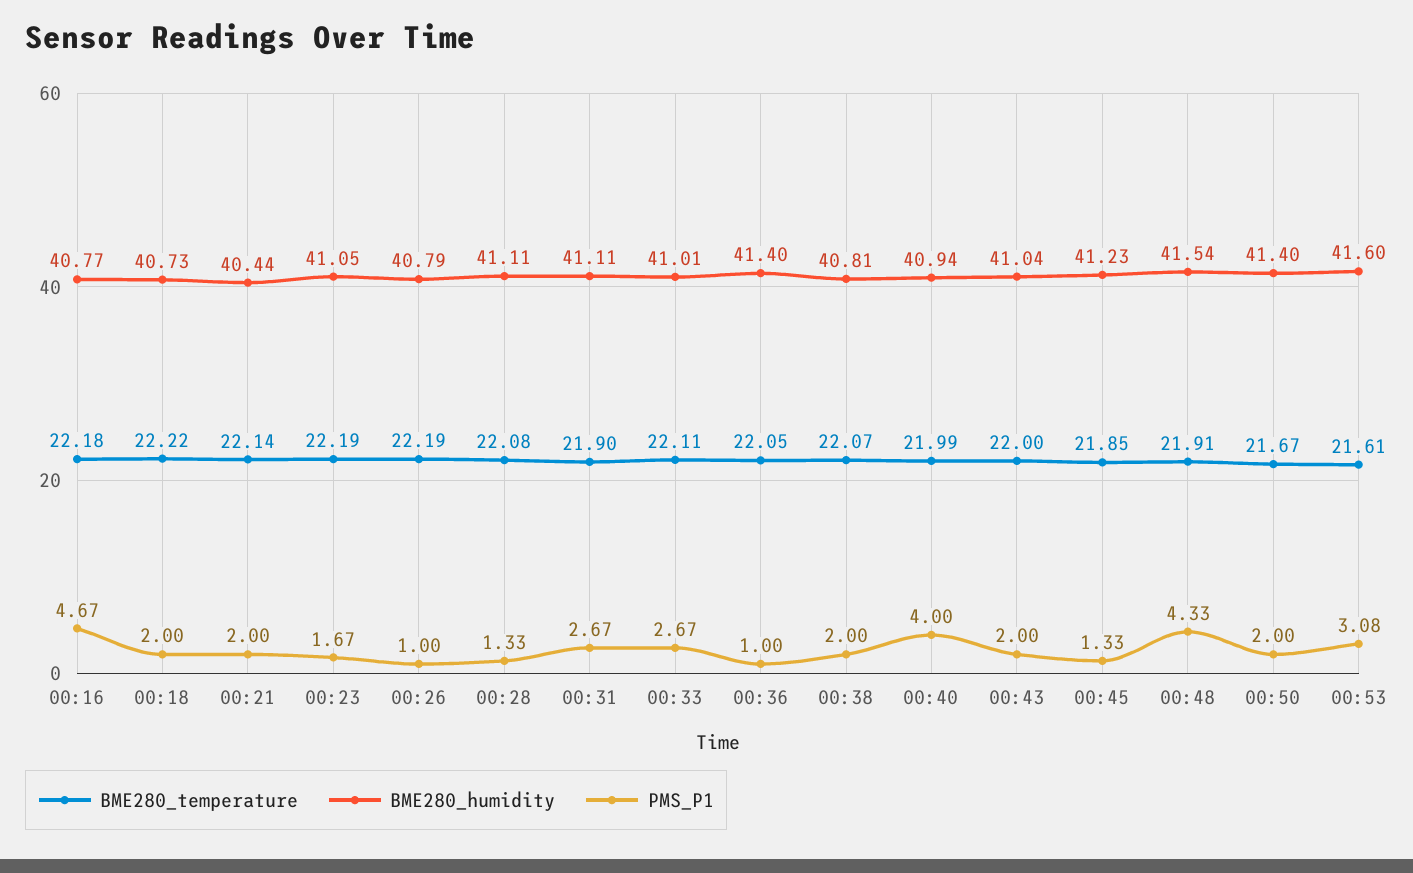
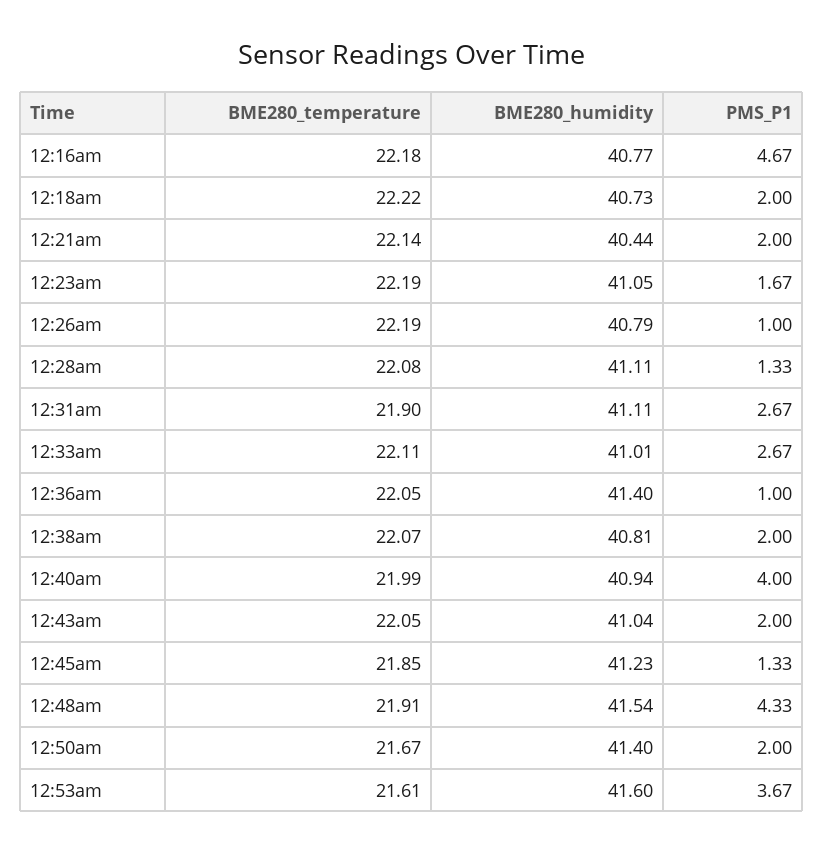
BME280_temperature, 00:43: 22 -> 22.05
PMS_P1, 00:53: 3.08 -> 3.67

